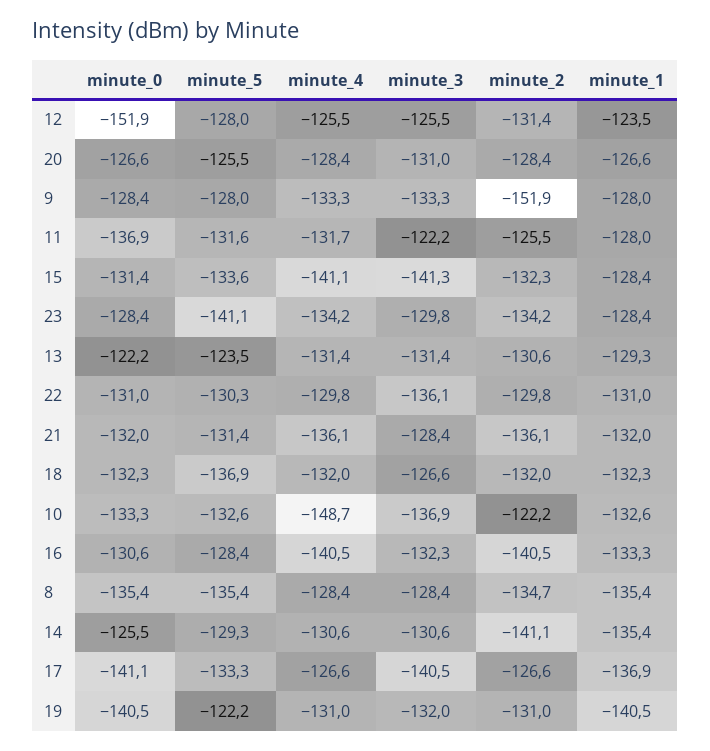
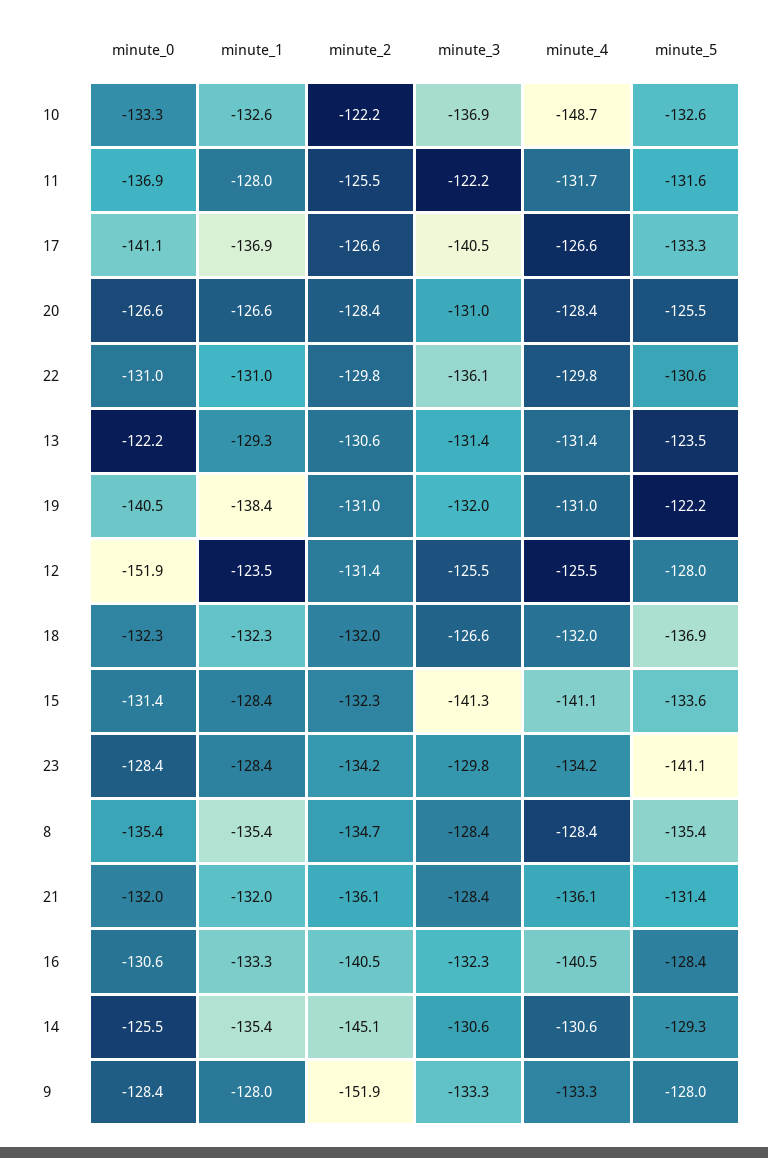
minute_5, 22: -130.3 -> -130.6
minute_2, 14: -141.1 -> -145.1
minute_1, 19: -140.5 -> -138.4

